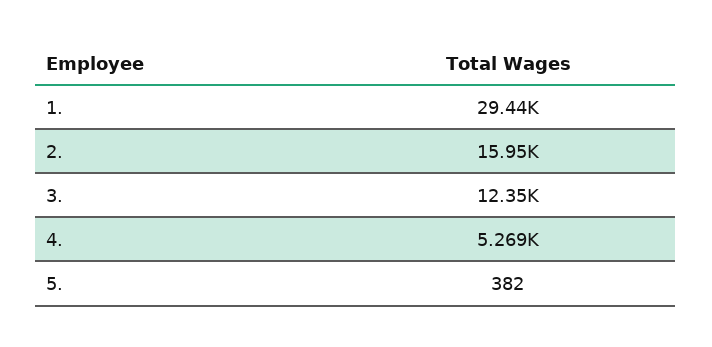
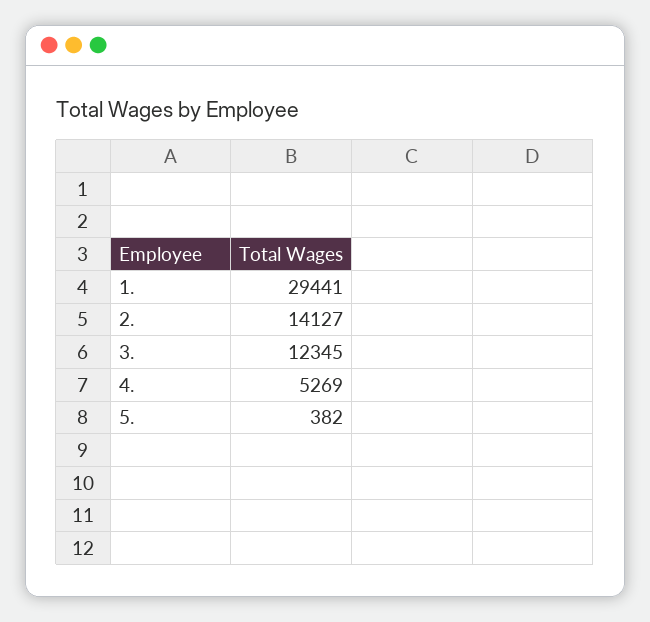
2.: 15950 -> 14127

